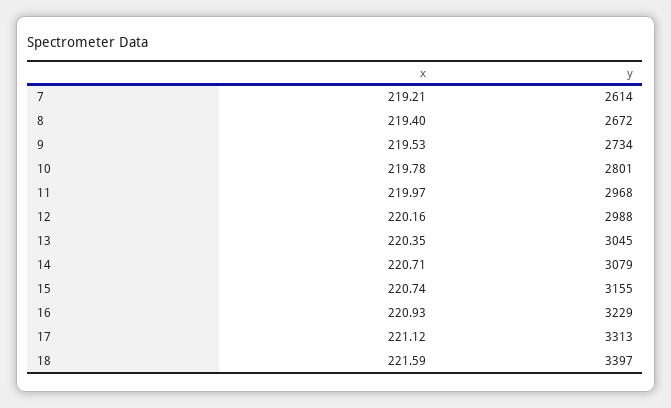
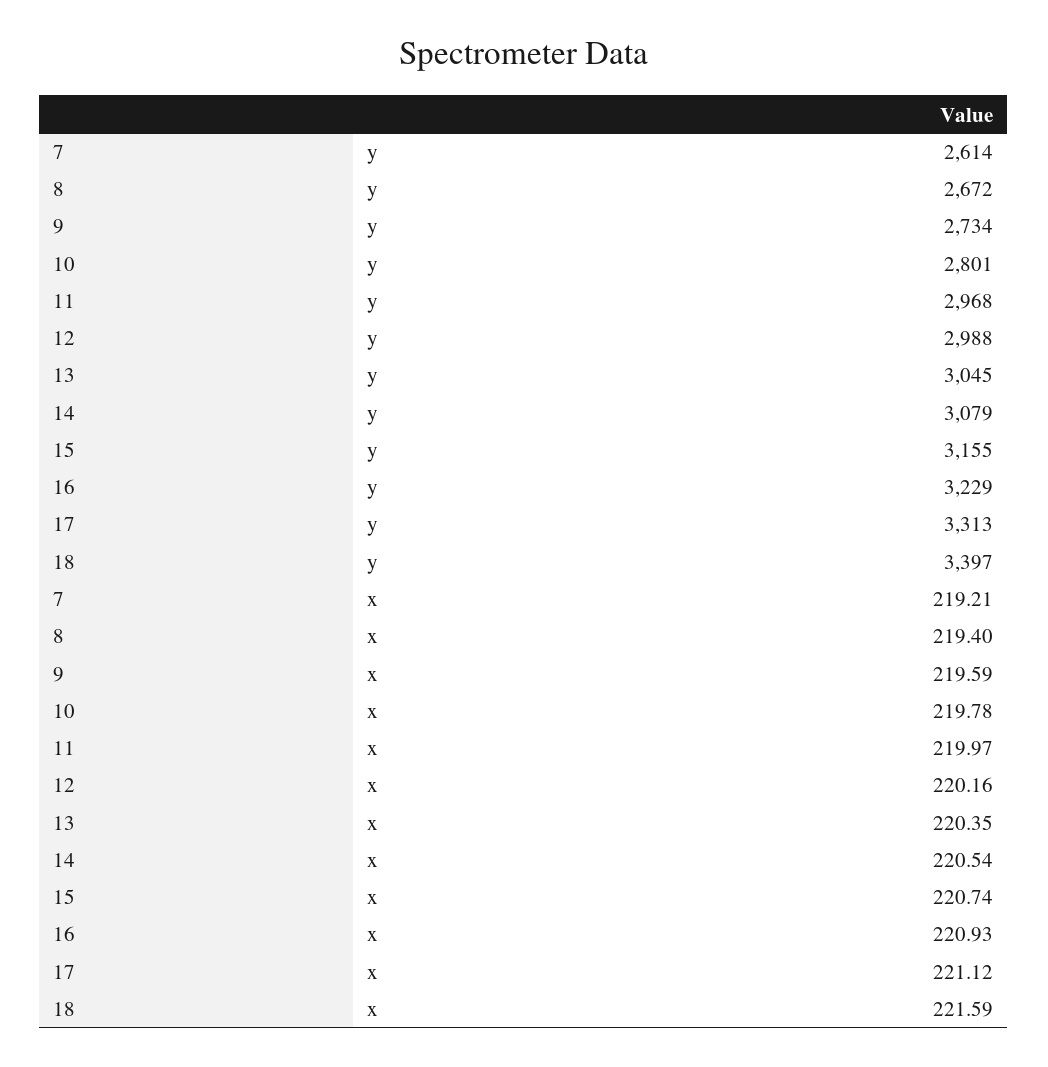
x, 9: 219.53 -> 219.59
x, 14: 220.71 -> 220.54

